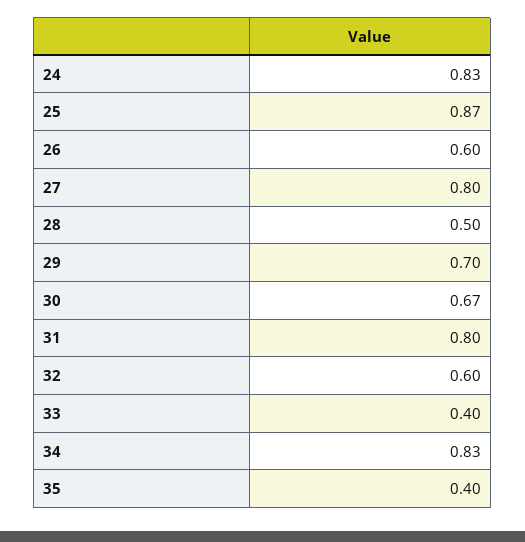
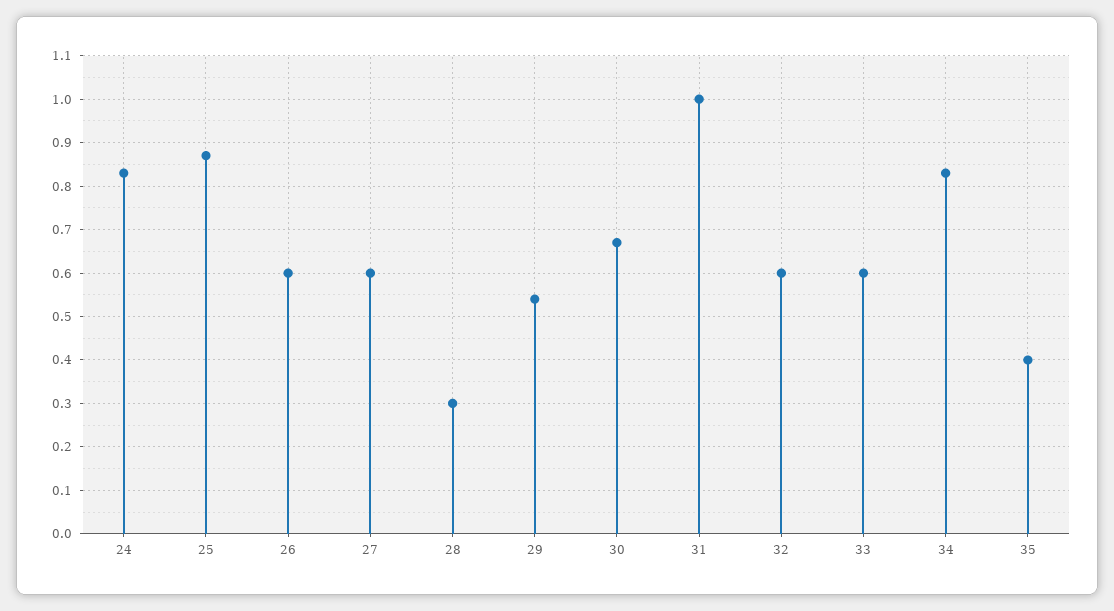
27: 0.8 -> 0.6
28: 0.5 -> 0.3
29: 0.7 -> 0.55
31: 0.8 -> 1
33: 0.4 -> 0.6

